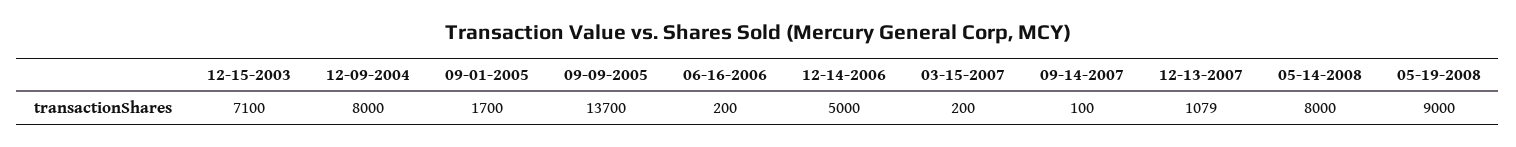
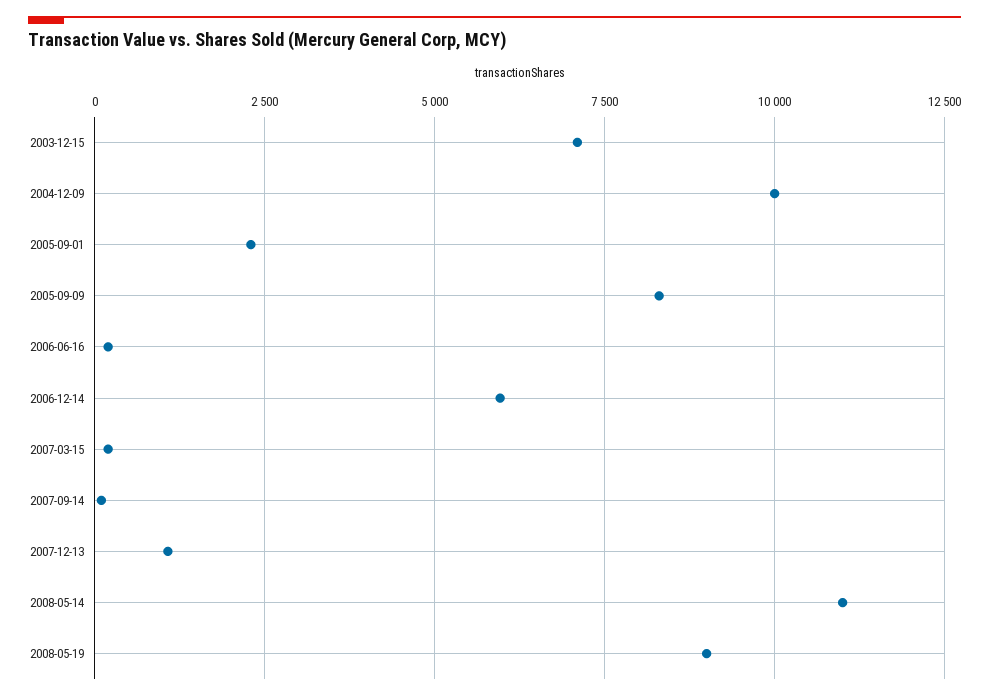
12-09-2004: 8000 -> 10000
09-01-2005: 1700 -> 2250
09-09-2005: 13700 -> 8250
12-14-2006: 5000 -> 6000
05-14-2008: 8000 -> 11000

